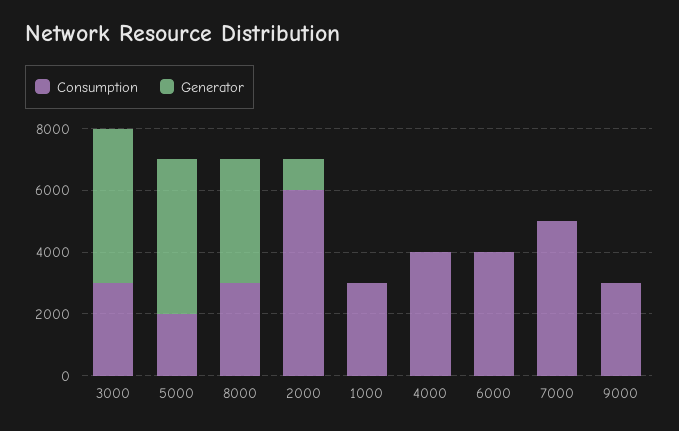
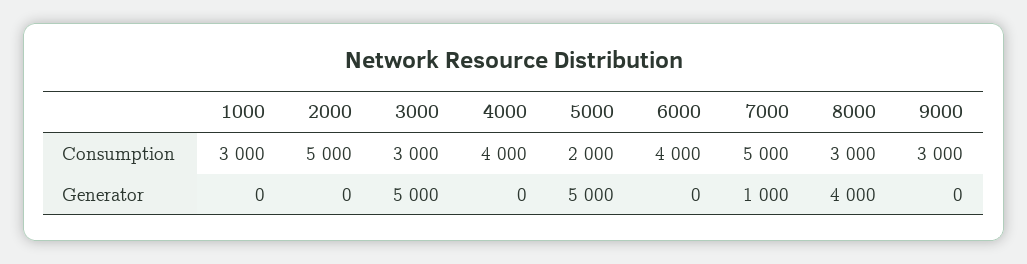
Consumption, 2000: 6000 -> 5000
Generator, 2000: 1000 -> 0
Generator, 7000: 0 -> 1000

